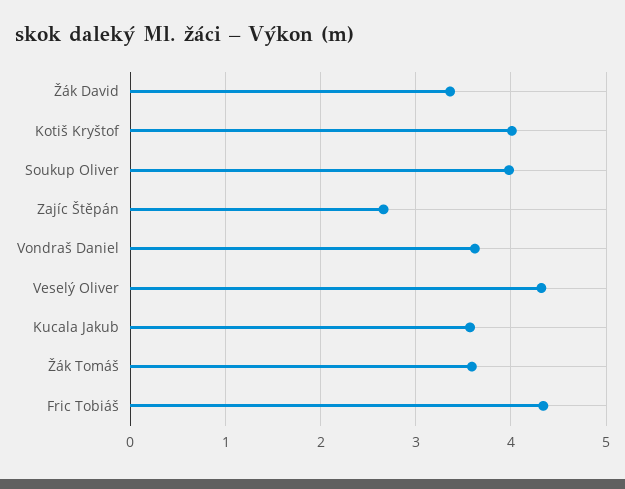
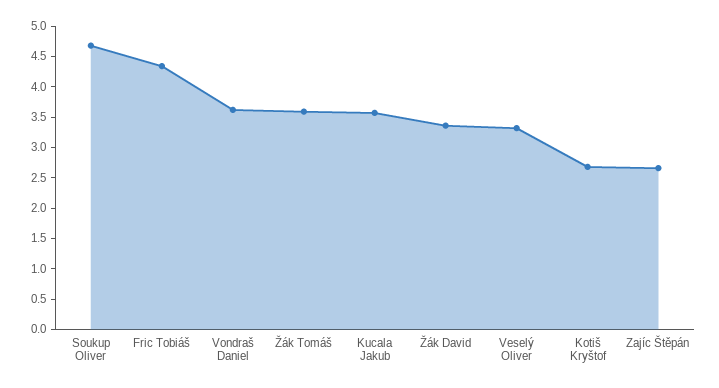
Kotiš Kryštof: 4 -> 2.75
Soukup Oliver: 4 -> 4.75
Veselý Oliver: 4.3 -> 3.25

